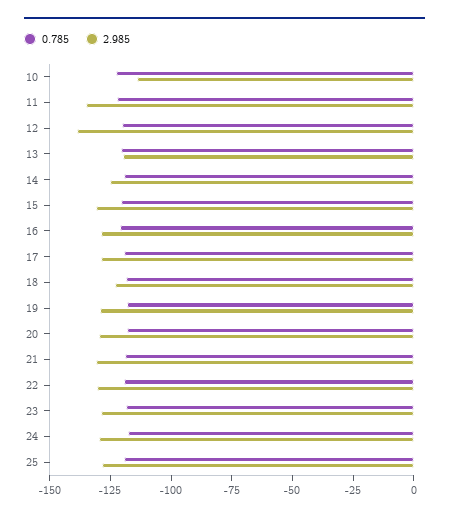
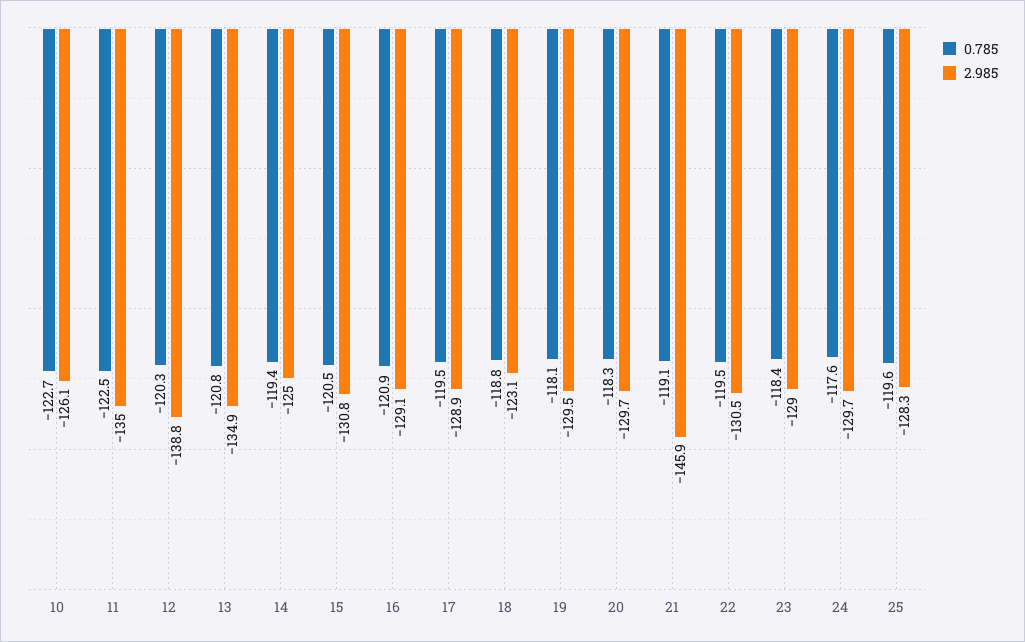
2.985, 10: -115 -> -126.1
2.985, 13: -120 -> -134.9
2.985, 21: -130 -> -145.9

